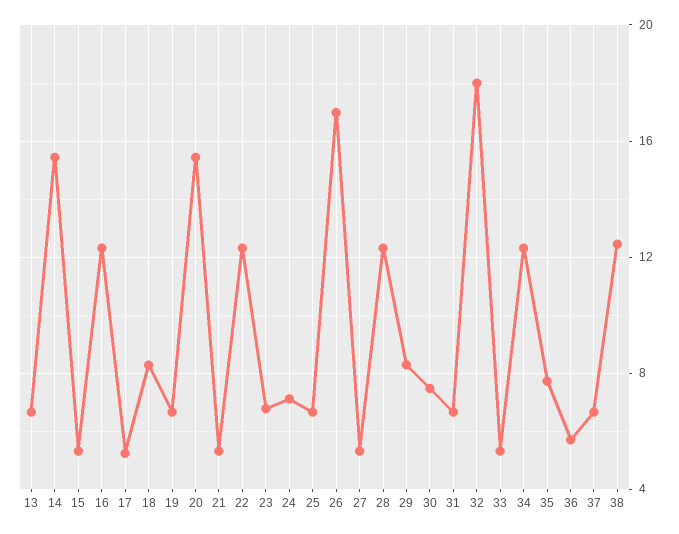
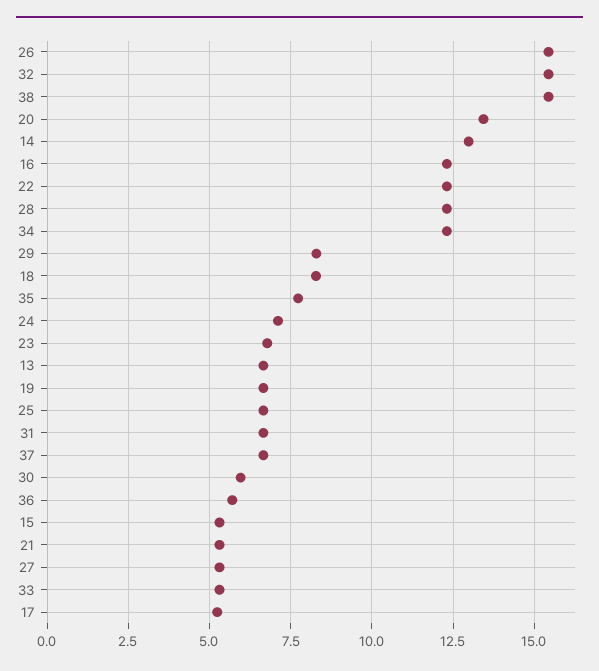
14: 15.5 -> 13
20: 15.5 -> 13.5
26: 17 -> 15.5
30: 7.5 -> 6
32: 18 -> 15.5
38: 12.5 -> 15.5

